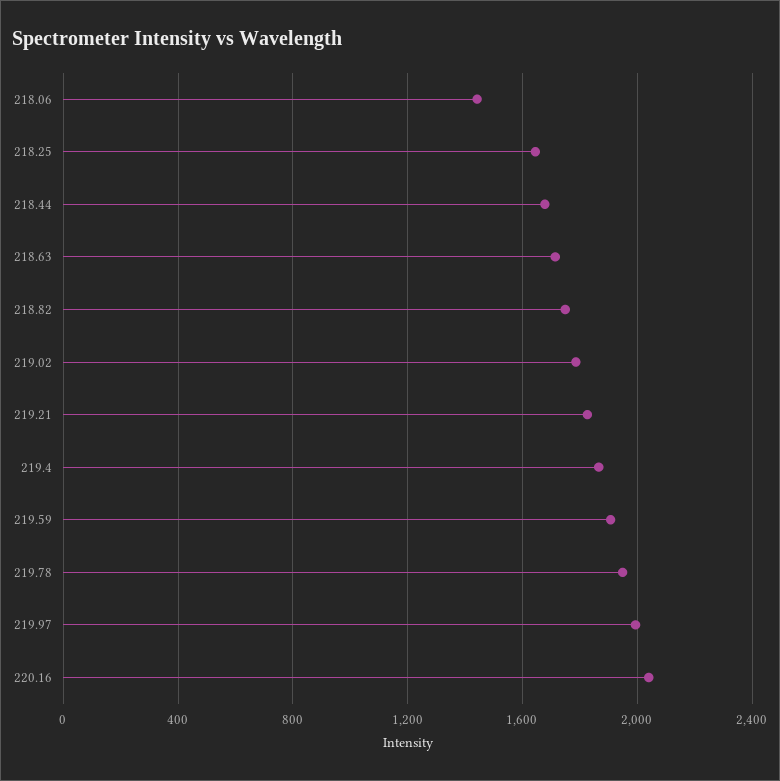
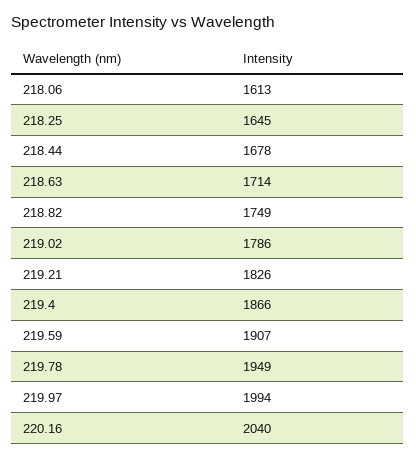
218.06: 1450 -> 1613

